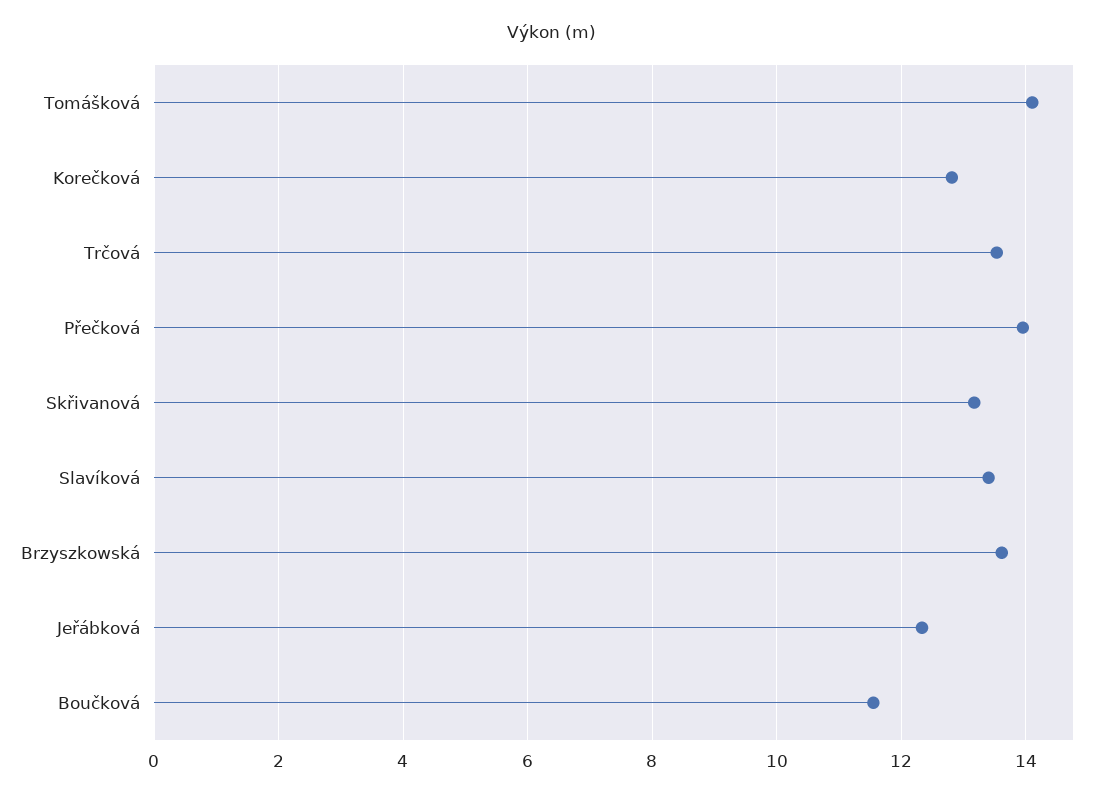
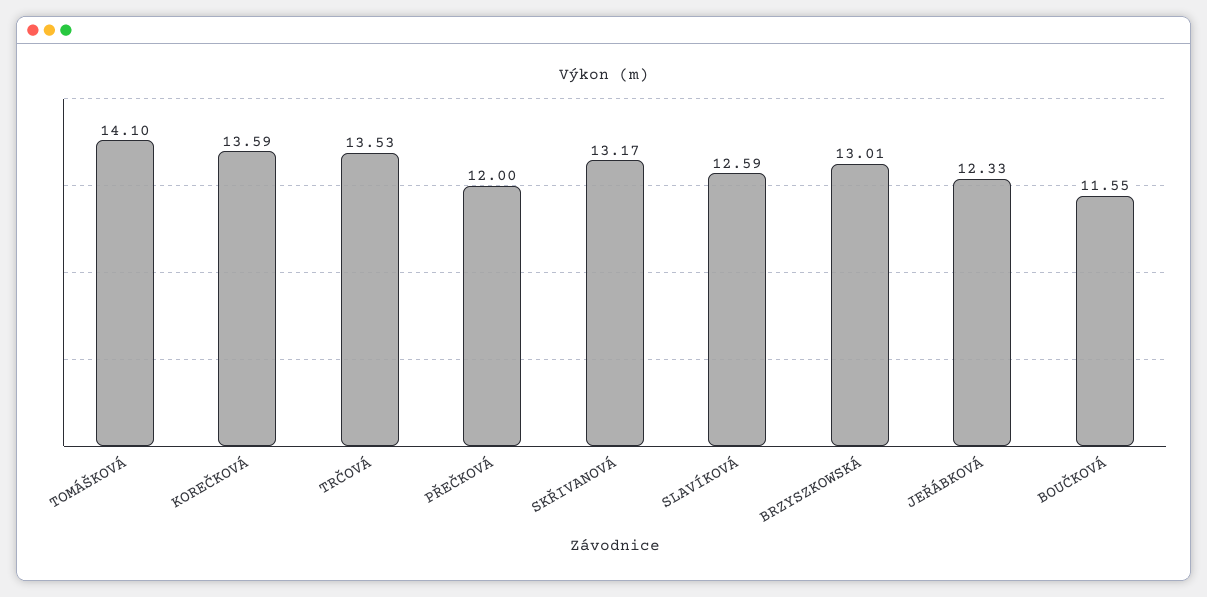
Korečková: 12.8 -> 13.59
Přečková: 14 -> 12
Slavíková: 13.4 -> 12.59
Brzyszkowská: 13.6 -> 13.01

